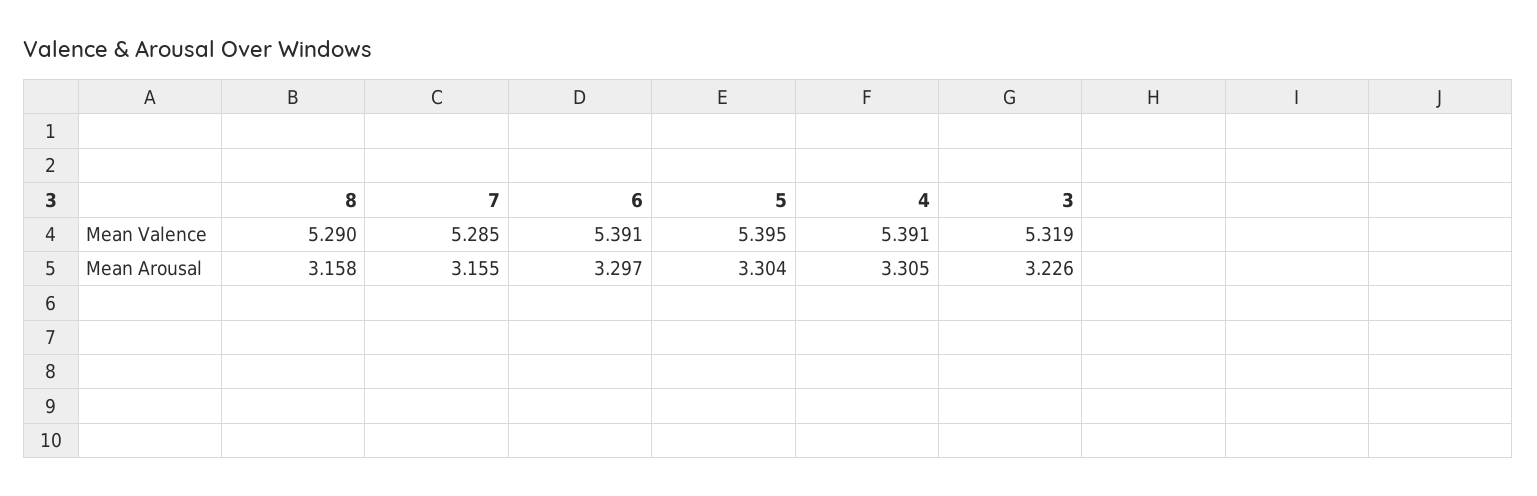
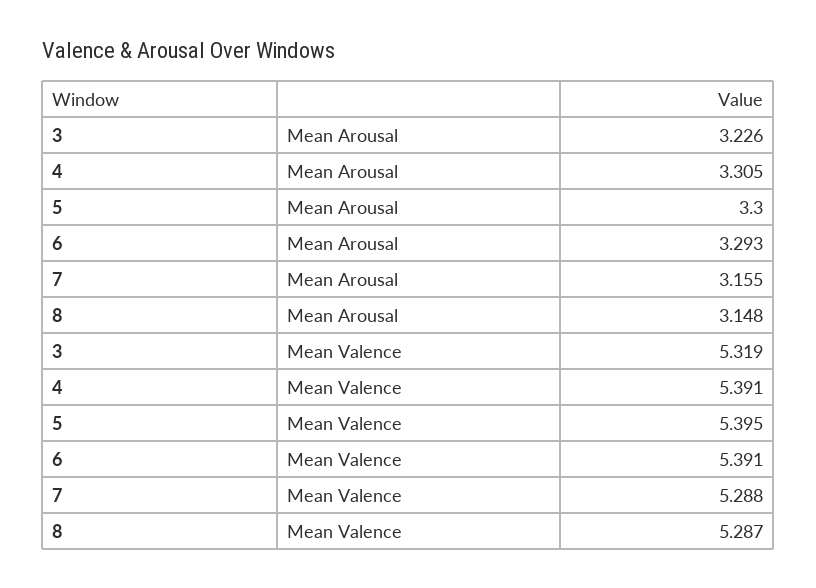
8, Mean Valence: 5.29 -> 5.287
7, Mean Valence: 5.285 -> 5.288
8, Mean Arousal: 3.158 -> 3.148
6, Mean Arousal: 3.297 -> 3.293
5, Mean Arousal: 3.304 -> 3.3

